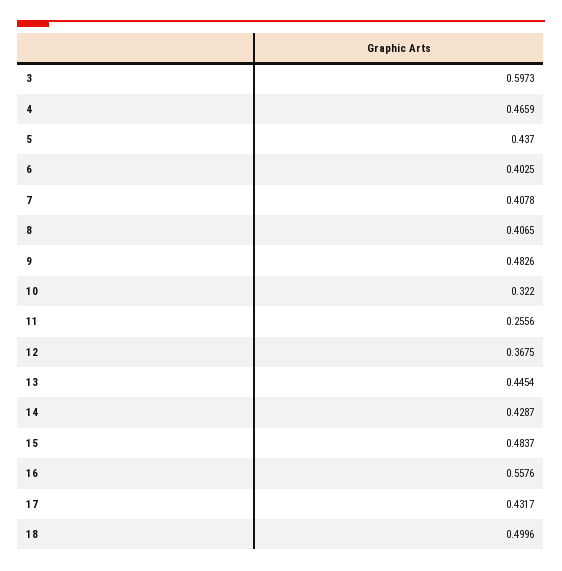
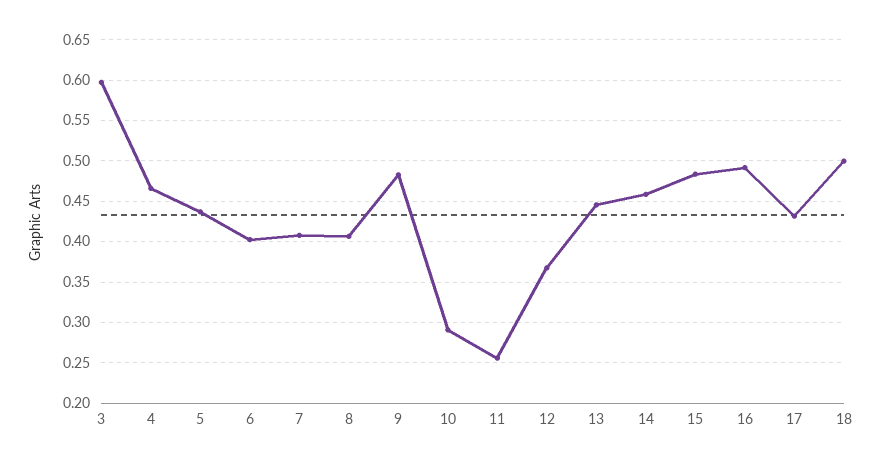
10: 0.322 -> 0.29
14: 0.4287 -> 0.46
16: 0.5576 -> 0.49

